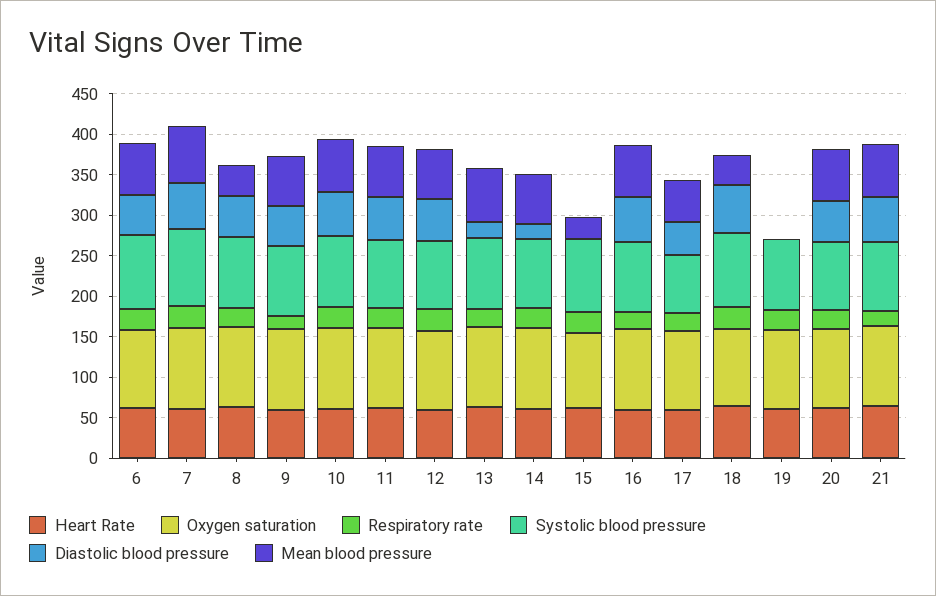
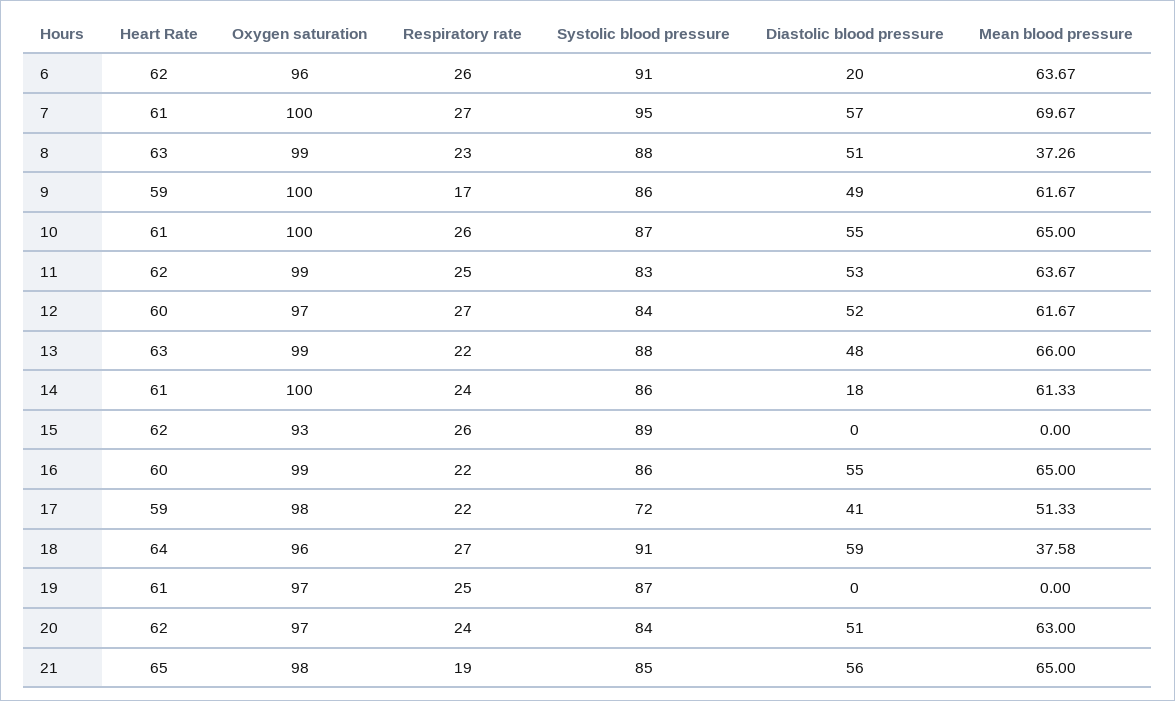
Diastolic blood pressure, 6: 50 -> 20
Diastolic blood pressure, 13: 20 -> 48
Mean blood pressure, 15: 30 -> 0

